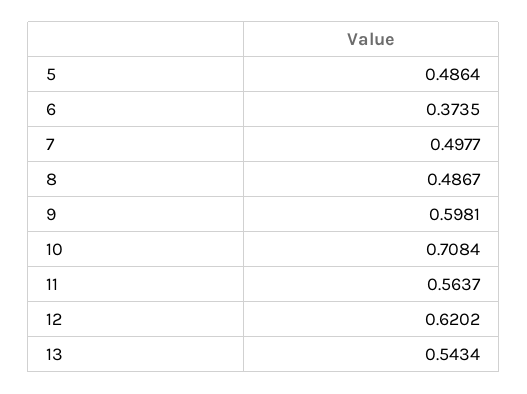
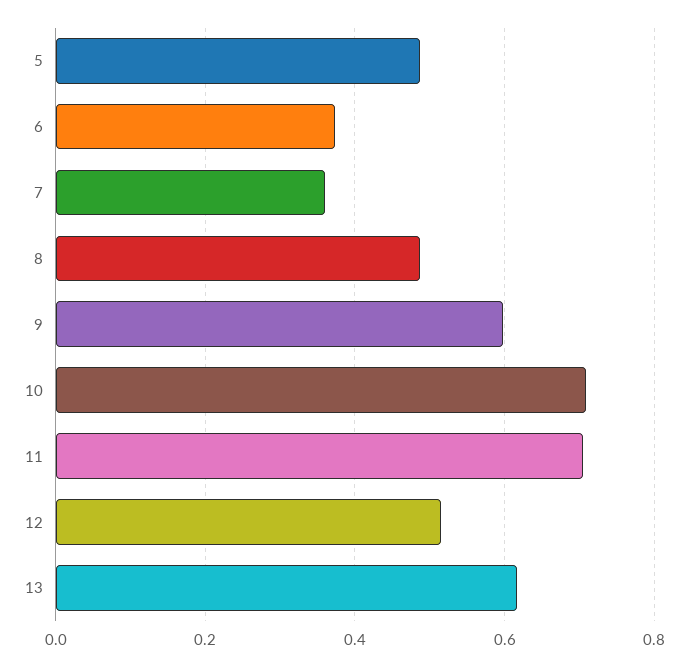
7: 0.4977 -> 0.36
11: 0.5637 -> 0.7
12: 0.6202 -> 0.52
13: 0.5434 -> 0.62

